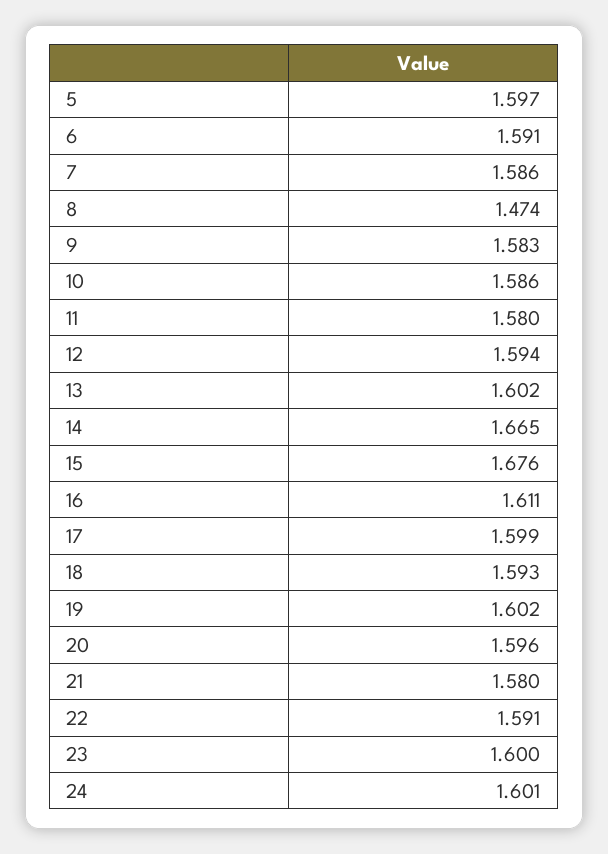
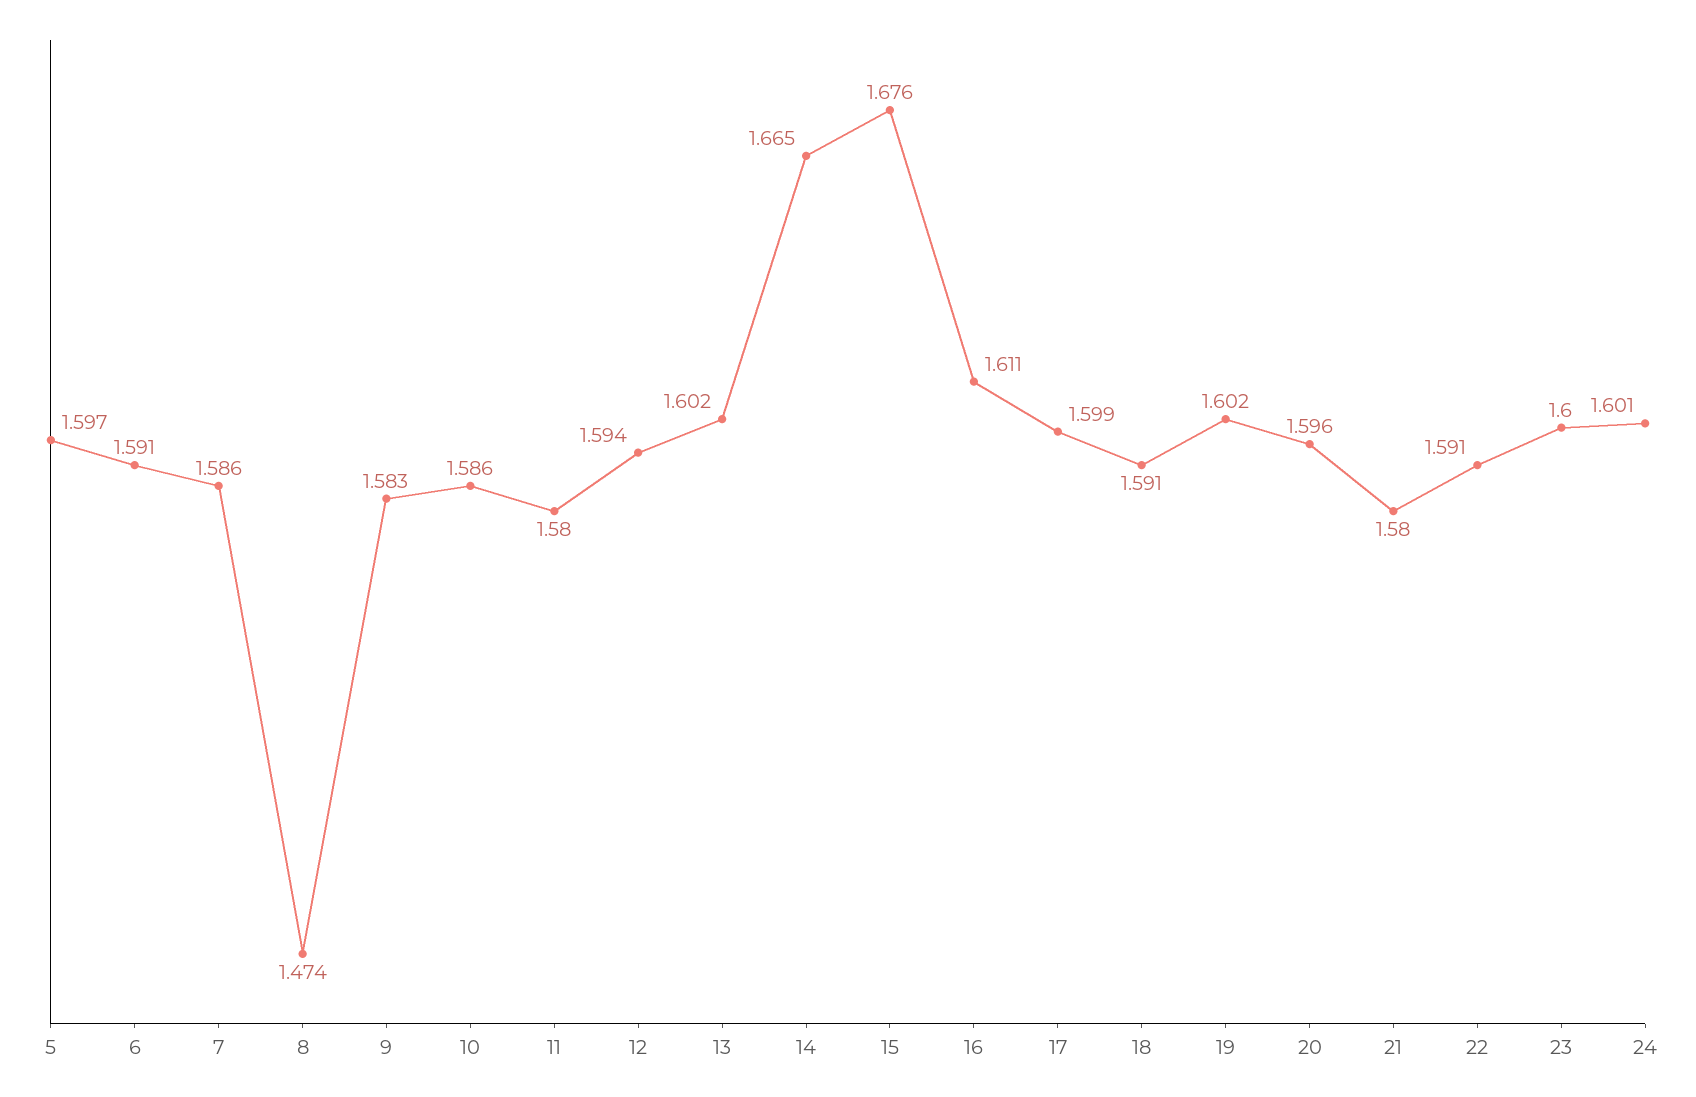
18: 1.593 -> 1.591

